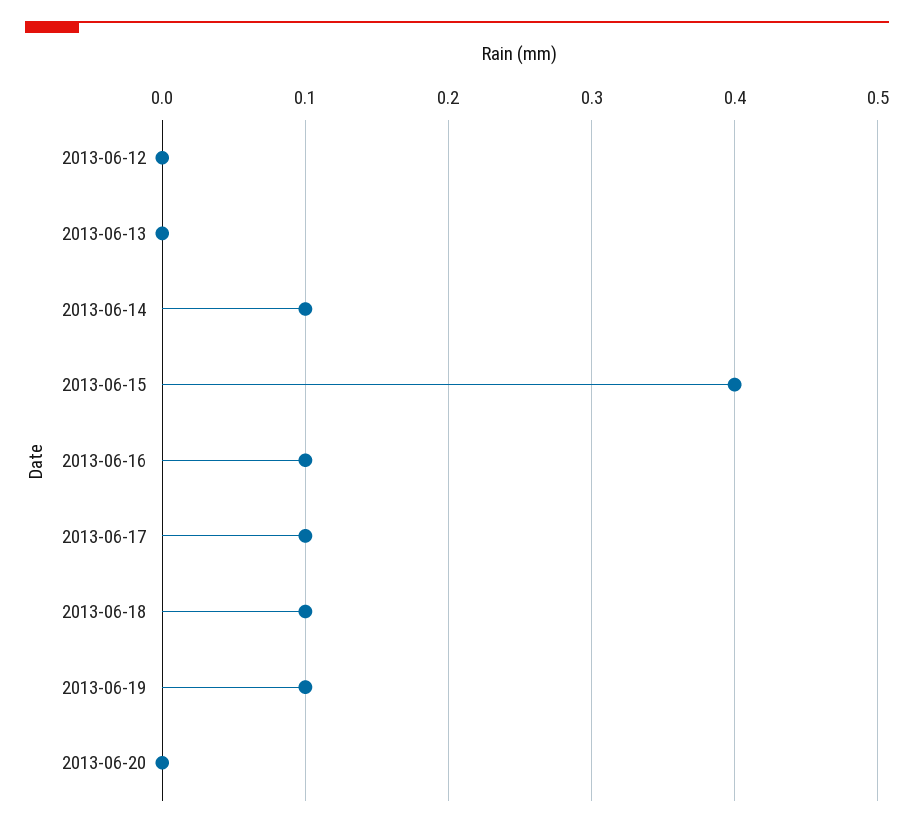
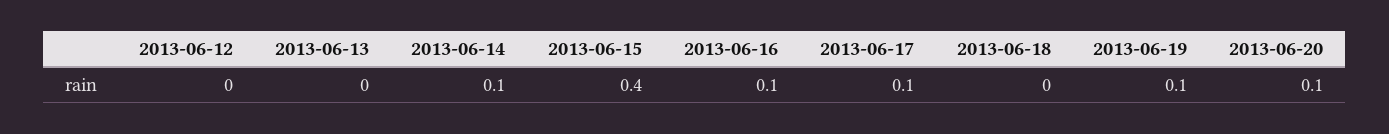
2013-06-18: 0.1 -> 0
2013-06-20: 0 -> 0.1

